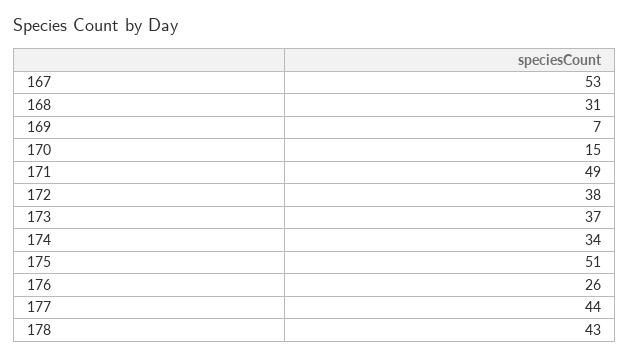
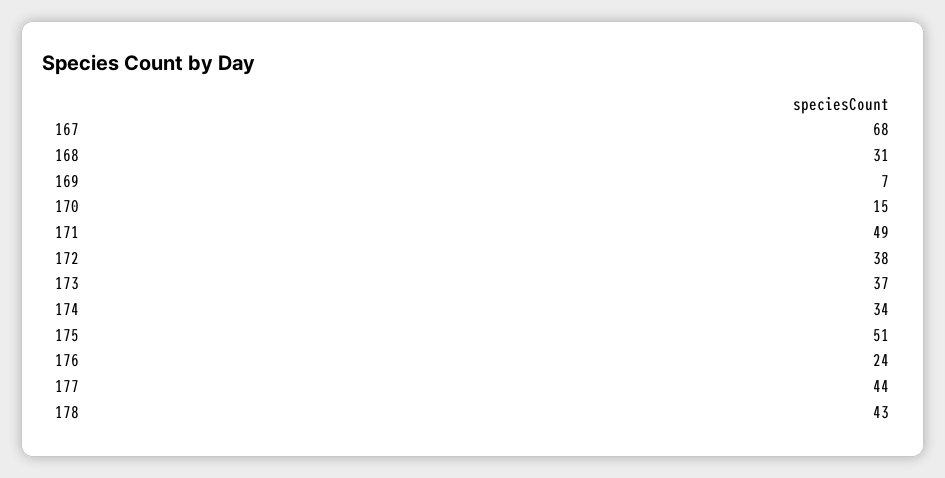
167: 53 -> 68
176: 26 -> 24

